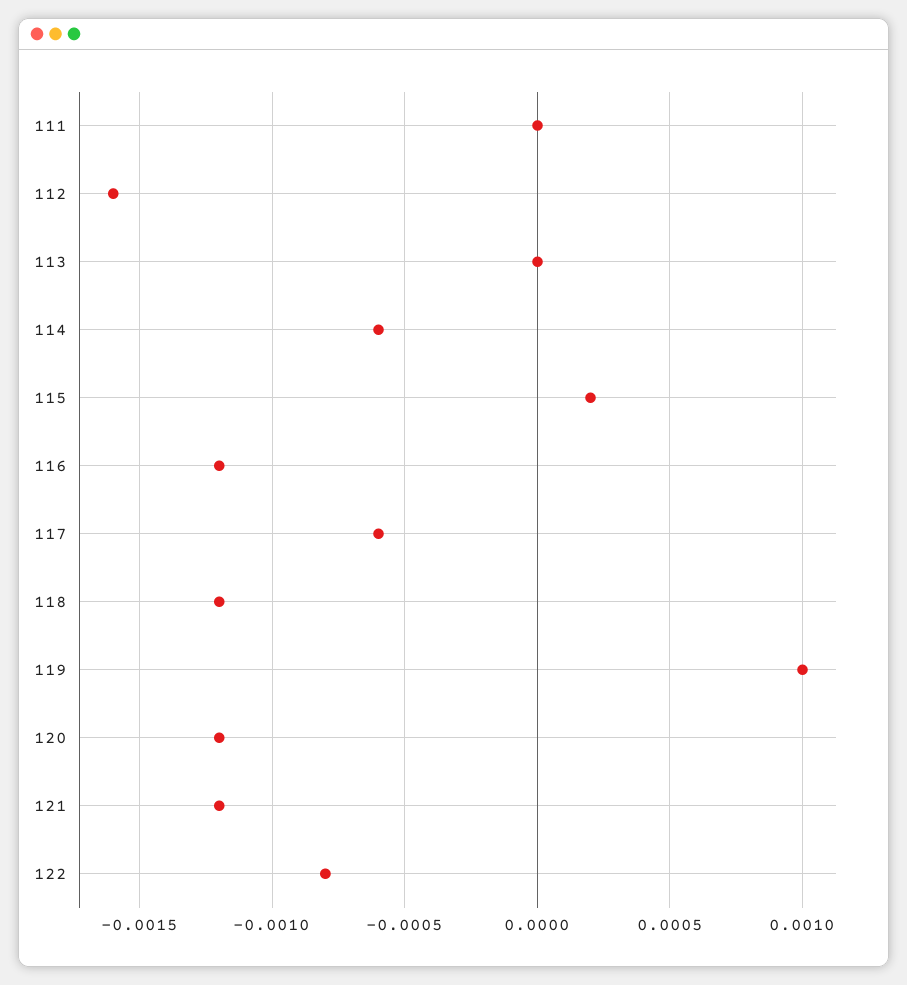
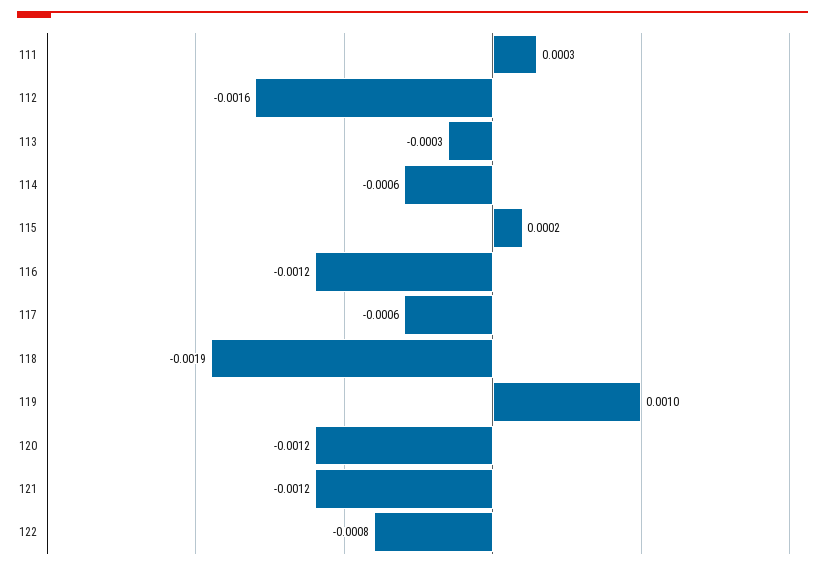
111: 0 -> 0.0003
113: 0 -> -0.0003
118: -0.0012 -> -0.0019

